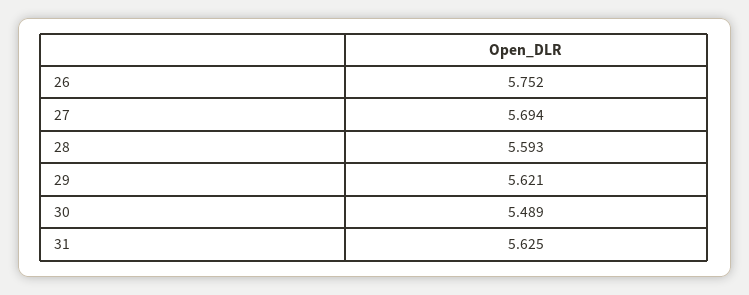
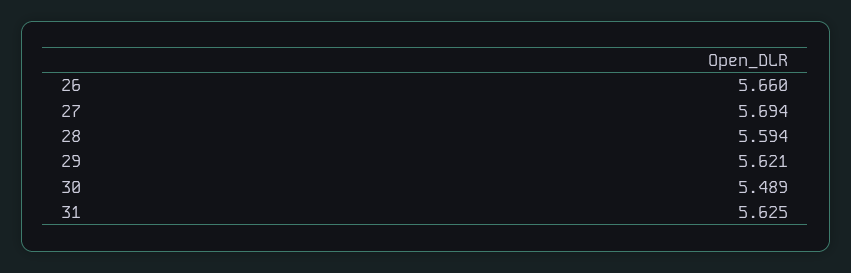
26: 5.752 -> 5.66
28: 5.593 -> 5.594

